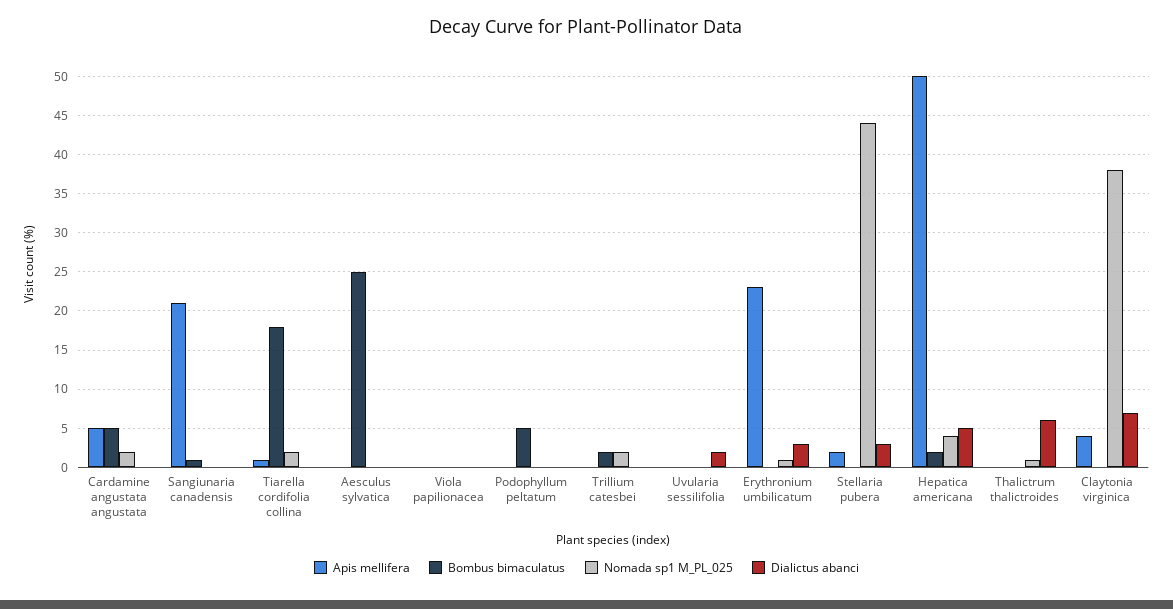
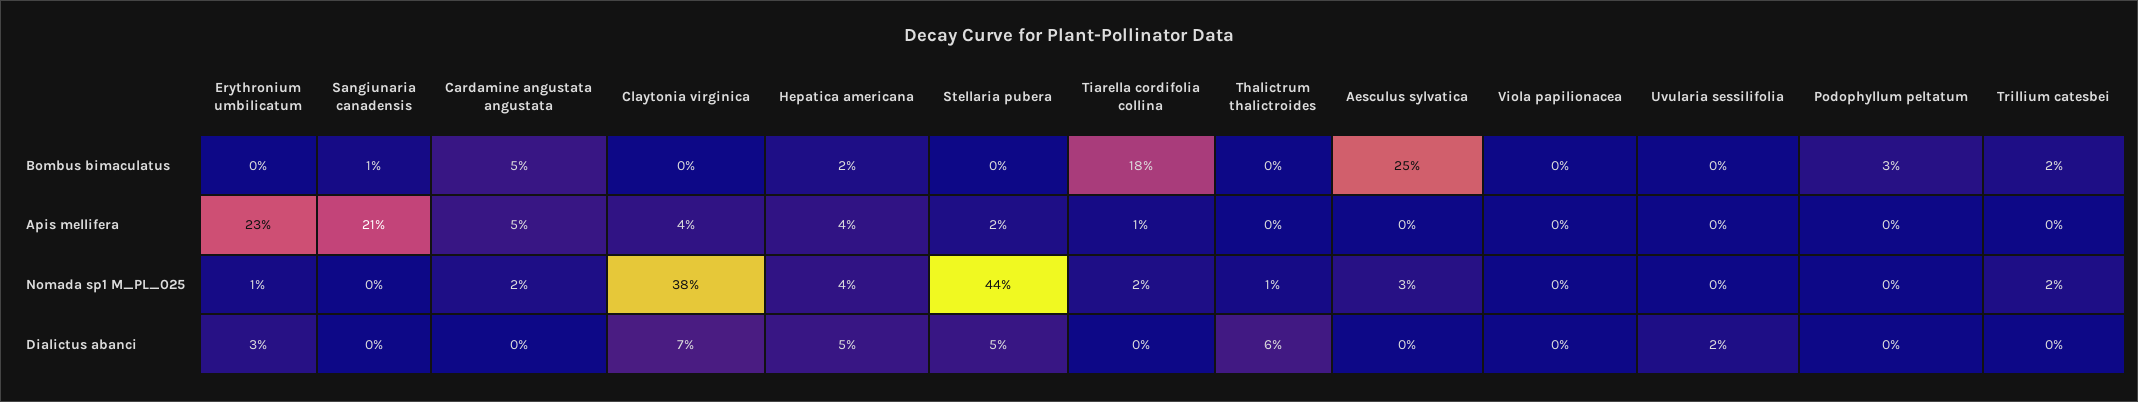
Nomada sp1 M_PL_025, Aesculus sylvatica: 0 -> 3
Bombus bimaculatus, Podophyllum peltatum: 5 -> 3
Dialictus abanci, Stellaria pubera: 3 -> 5
Apis mellifera, Hepatica americana: 50 -> 4

